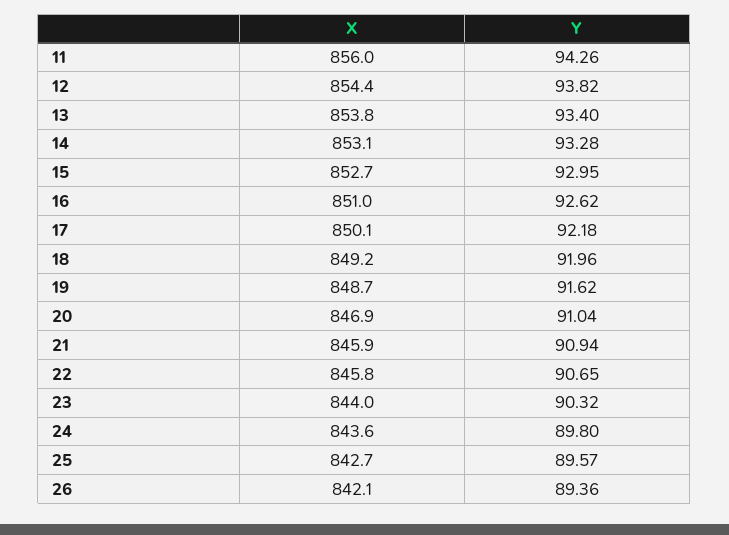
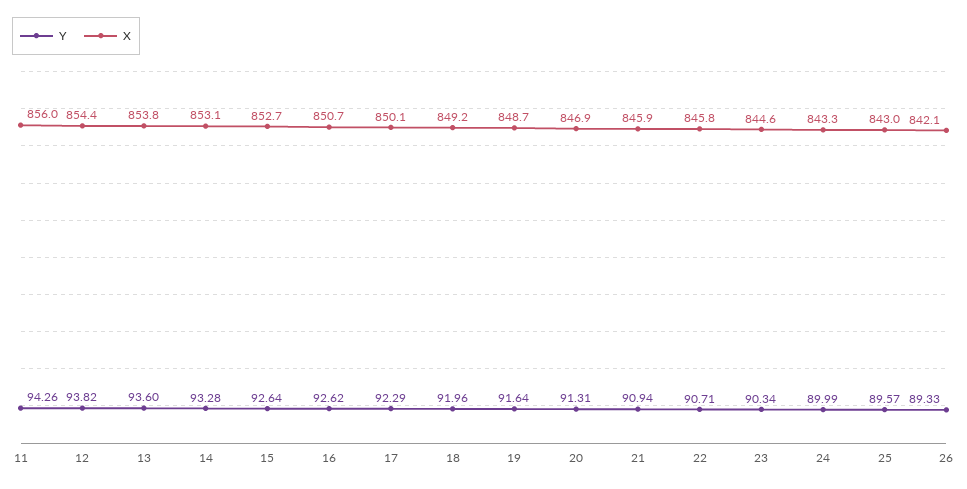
Y, 13: 93.4 -> 93.6
Y, 15: 92.95 -> 92.64
X, 16: 851 -> 850.7
Y, 17: 92.18 -> 92.29
Y, 19: 91.62 -> 91.64
Y, 20: 91.04 -> 91.31
Y, 22: 90.65 -> 90.71
X, 23: 844 -> 844.6
Y, 23: 90.32 -> 90.34
X, 24: 843.6 -> 843.3
Y, 24: 89.8 -> 89.99
X, 25: 842.7 -> 843
Y, 26: 89.36 -> 89.33

